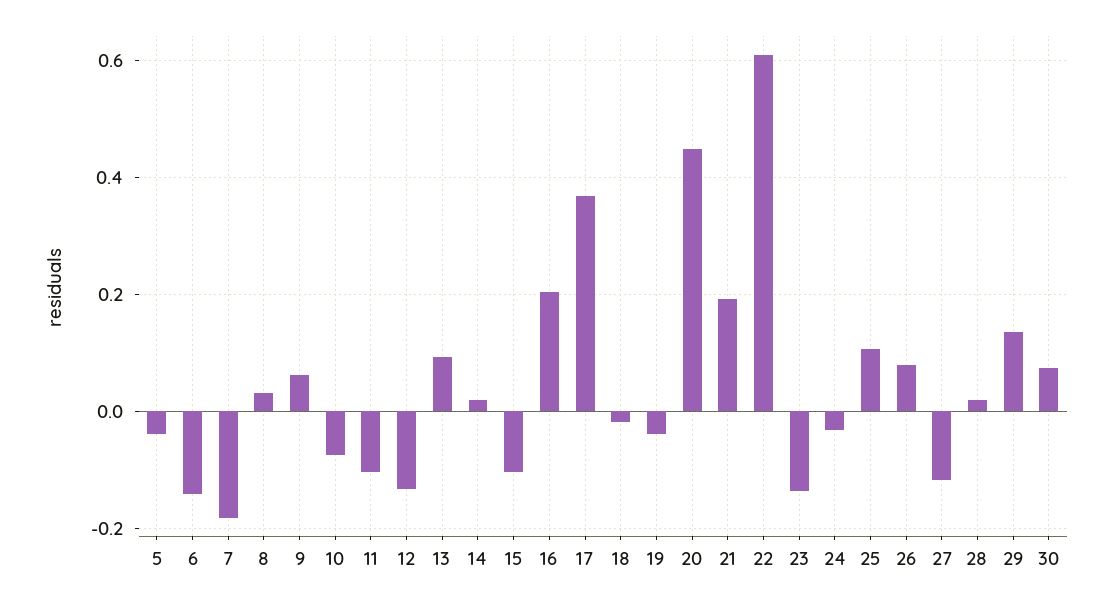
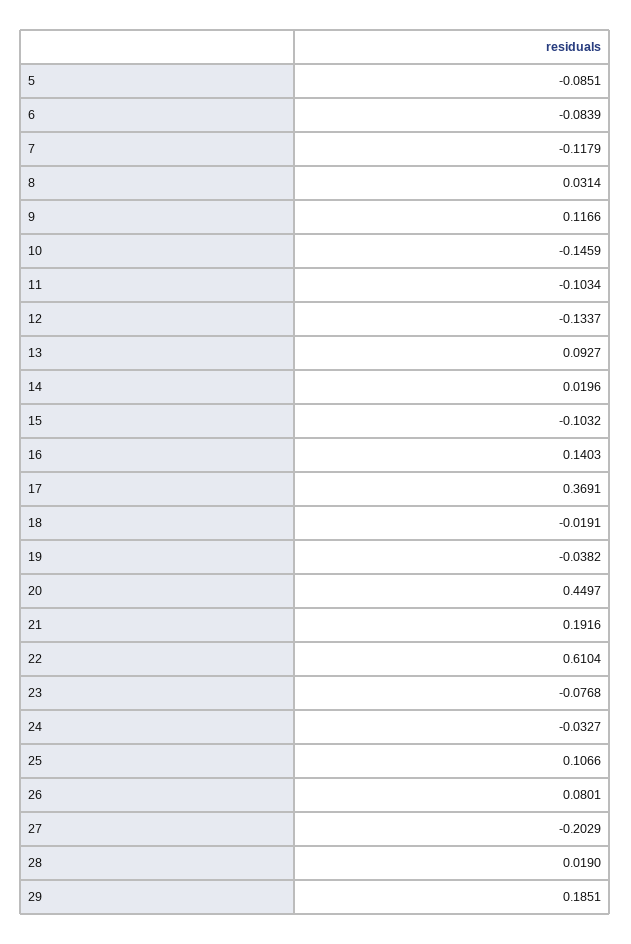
5: -0.04 -> -0.0851
6: -0.14 -> -0.0839
7: -0.18 -> -0.1179
9: 0.06 -> 0.1166
10: -0.08 -> -0.1459
16: 0.2 -> 0.1403
23: -0.14 -> -0.0768
27: -0.12 -> -0.2029
29: 0.14 -> 0.1851
30: 0.08 -> none

